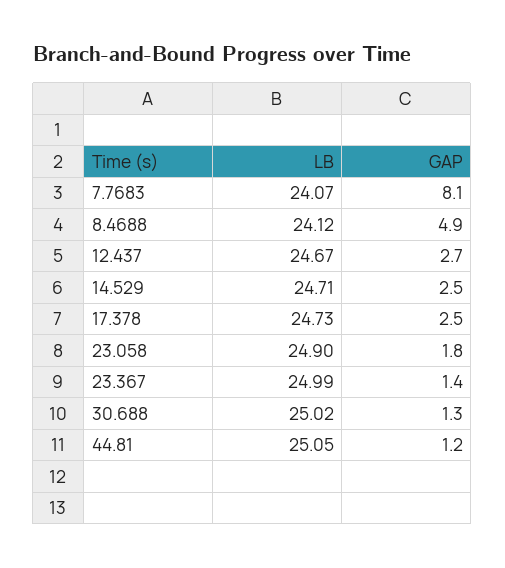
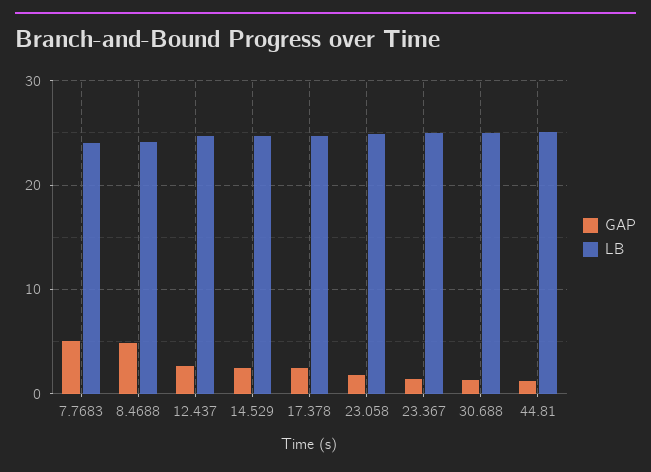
GAP, 7.7683: 8.1 -> 5

